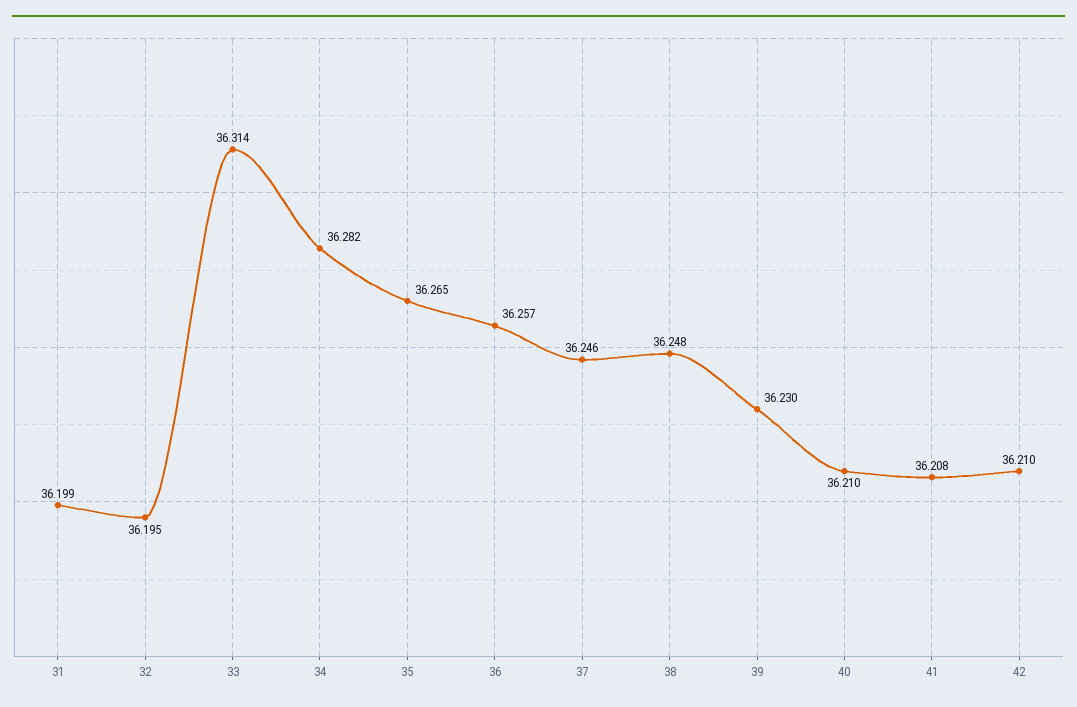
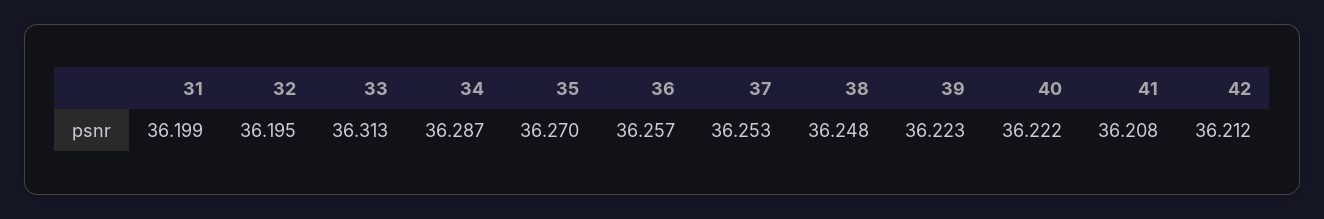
33: 36.314 -> 36.313
34: 36.282 -> 36.287
35: 36.265 -> 36.27
37: 36.246 -> 36.253
39: 36.23 -> 36.223
40: 36.21 -> 36.222
42: 36.21 -> 36.212

